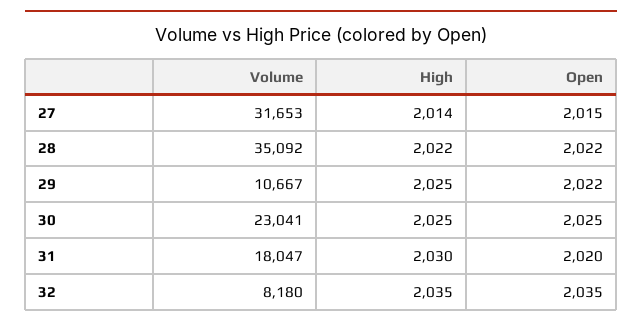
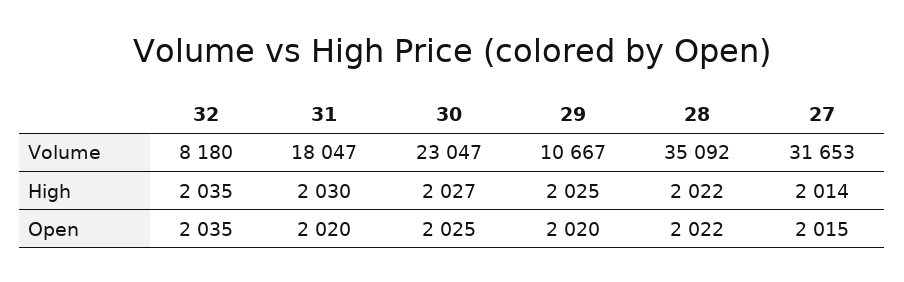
Open, 29: 2022 -> 2020
Volume, 30: 23041 -> 23047
High, 30: 2025 -> 2027

